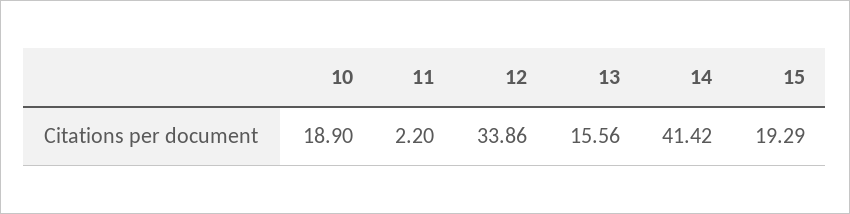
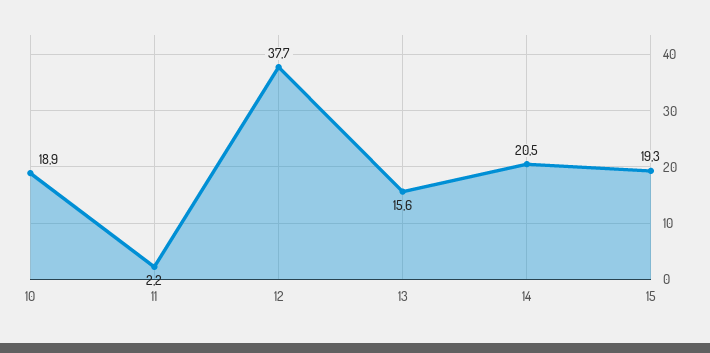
12: 33.86 -> 37.7
14: 41.42 -> 20.5

